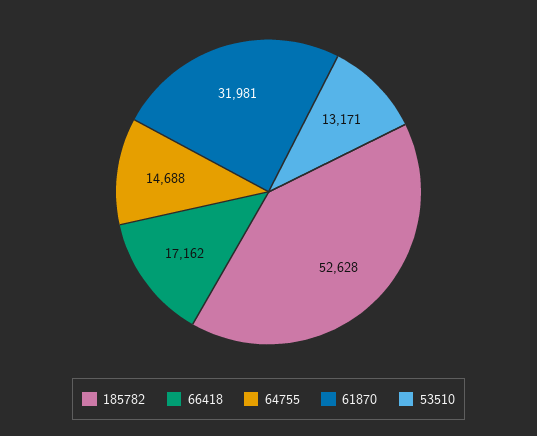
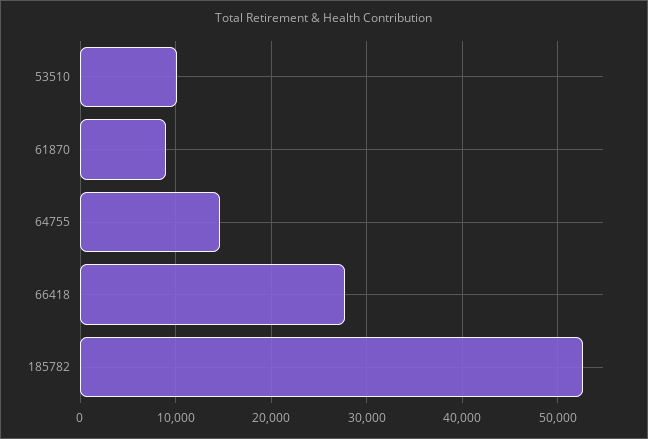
66418: 17162 -> 28000
61870: 31981 -> 9000
53510: 13171 -> 10000

